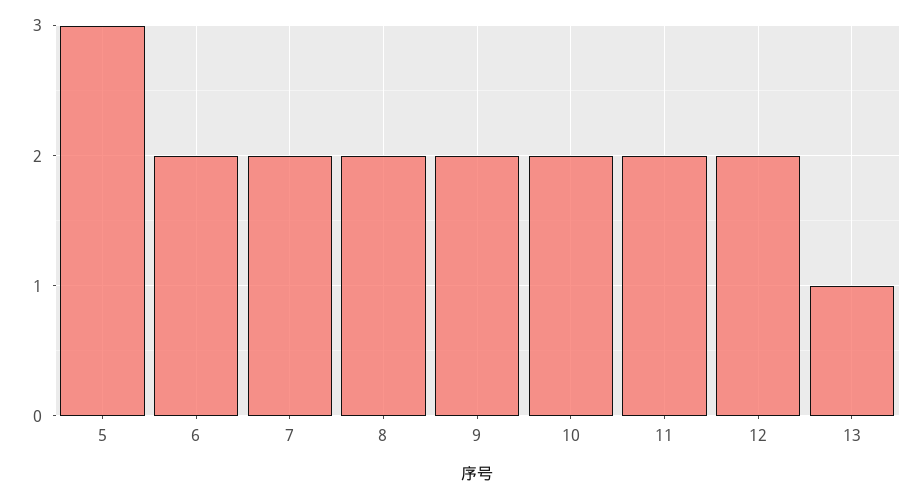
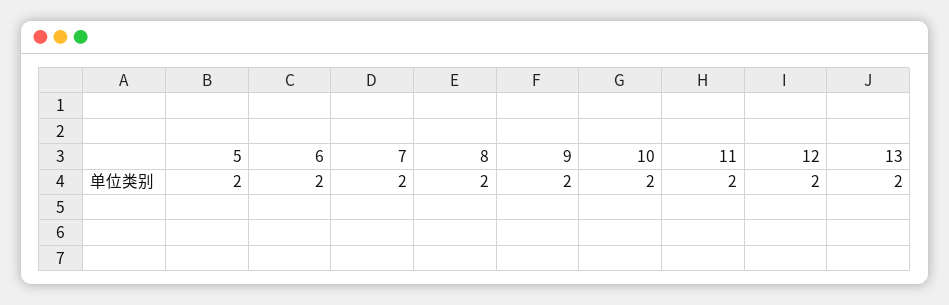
5: 3 -> 2
13: 1 -> 2

